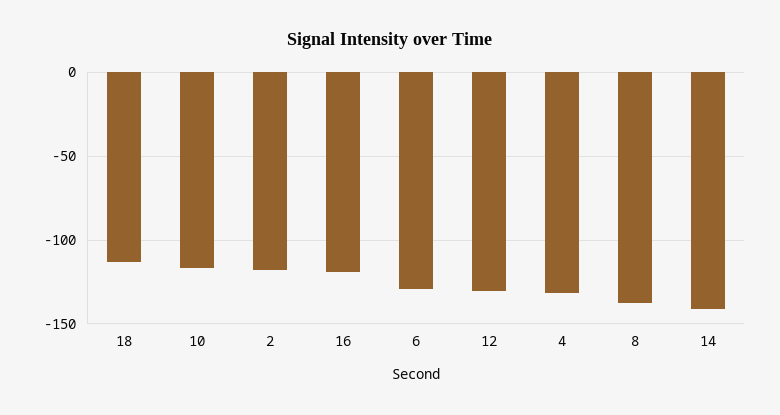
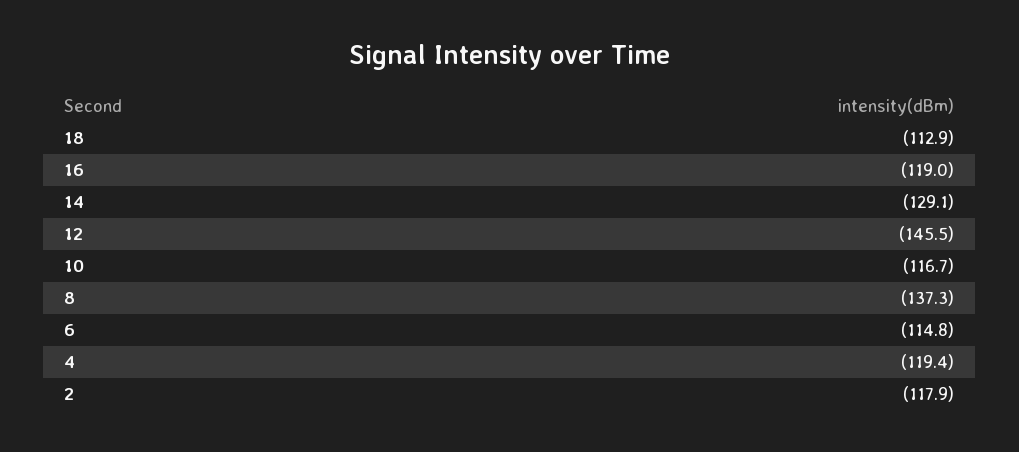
6: -130 -> -114.8
12: -130 -> -145.5
4: -130 -> -119.4
14: -140 -> -129.1

